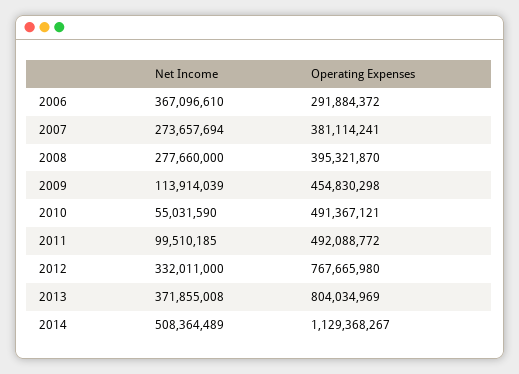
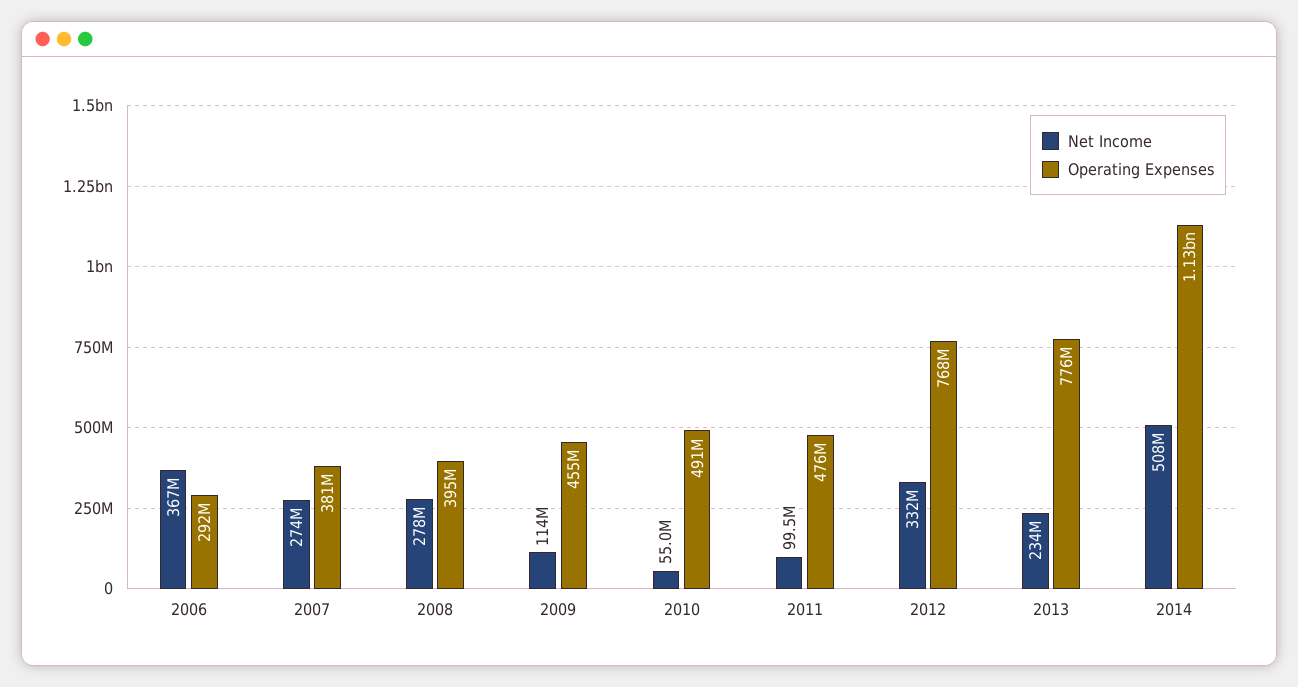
Operating Expenses, 2011: 492088772 -> 476000000
Net Income, 2013: 371855008 -> 234000000
Operating Expenses, 2013: 804034969 -> 776000000

